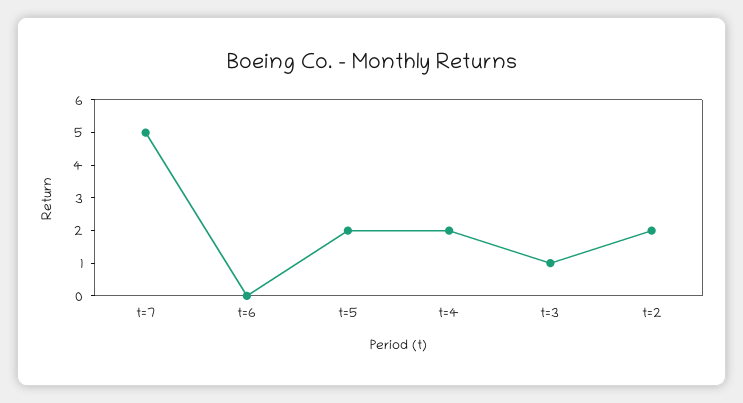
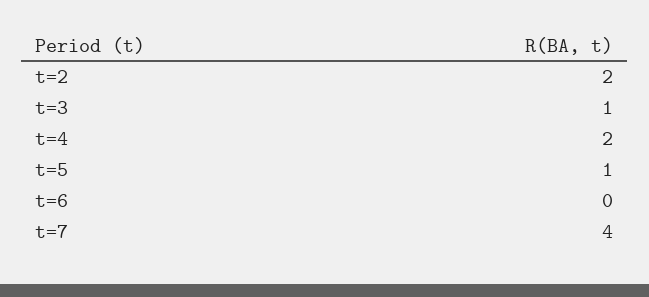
t=7: 5 -> 4
t=5: 2 -> 1

